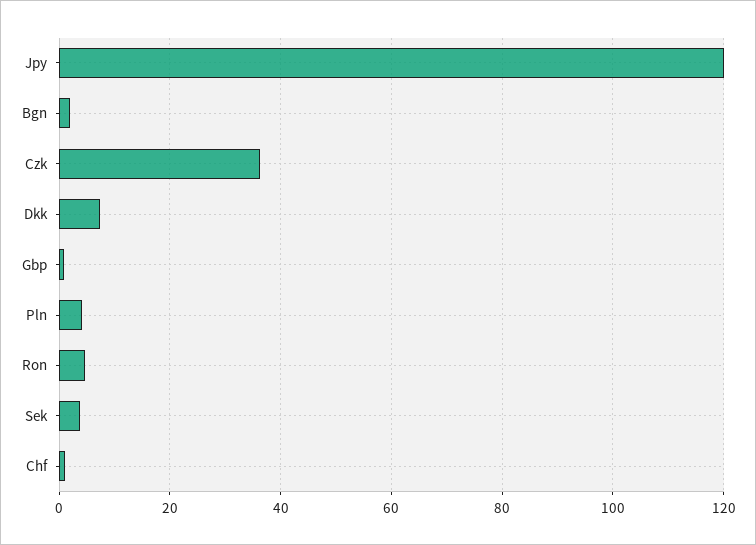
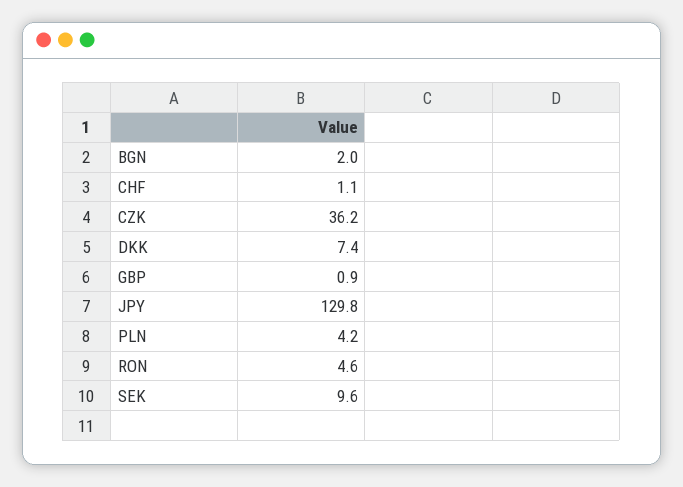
Jpy: 120 -> 129.8
Sek: 4 -> 9.6

